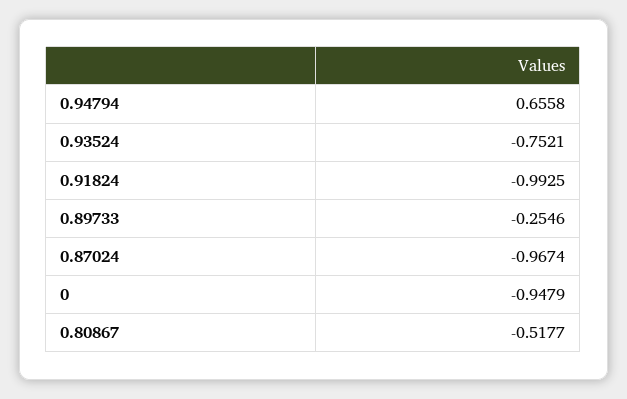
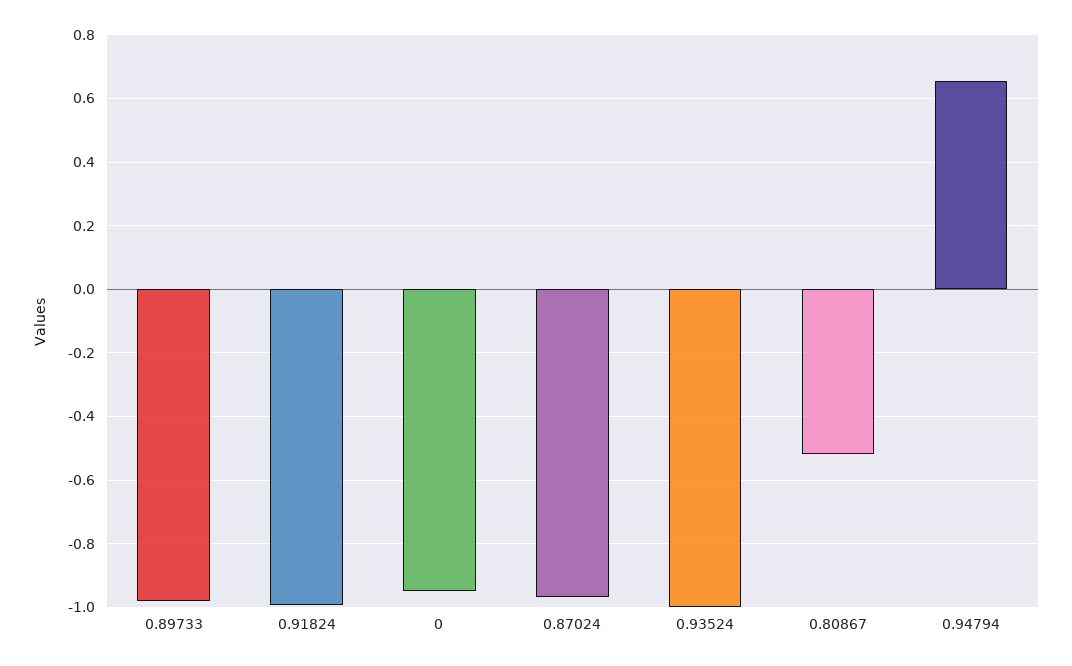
0.93524: -0.7521 -> -1
0.89733: -0.2546 -> -0.98

